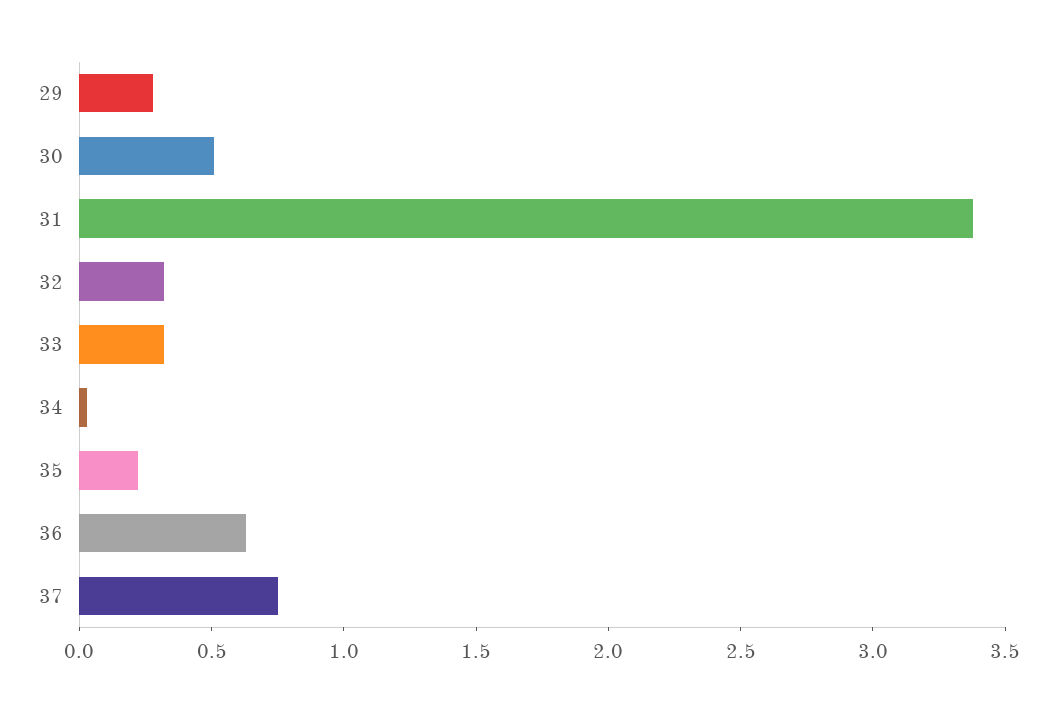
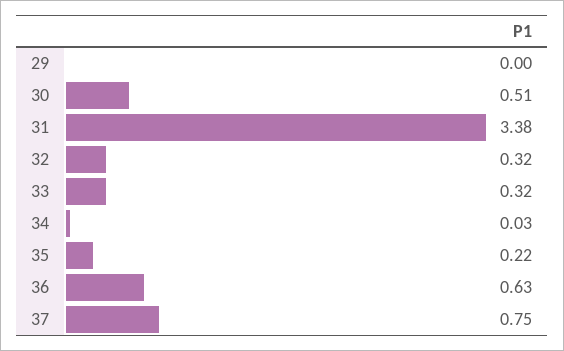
29: 0.3 -> 0

